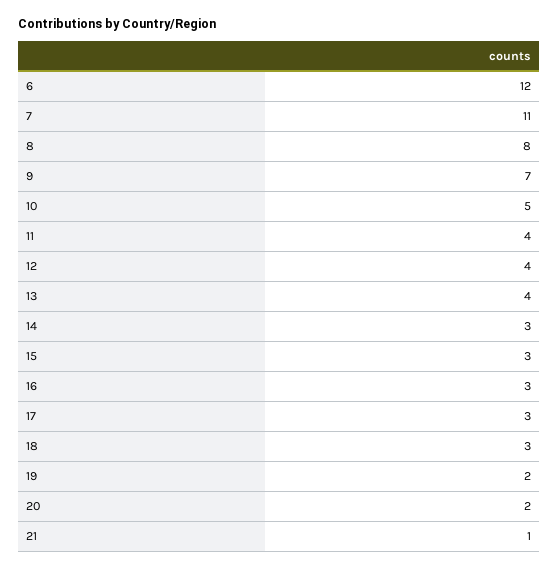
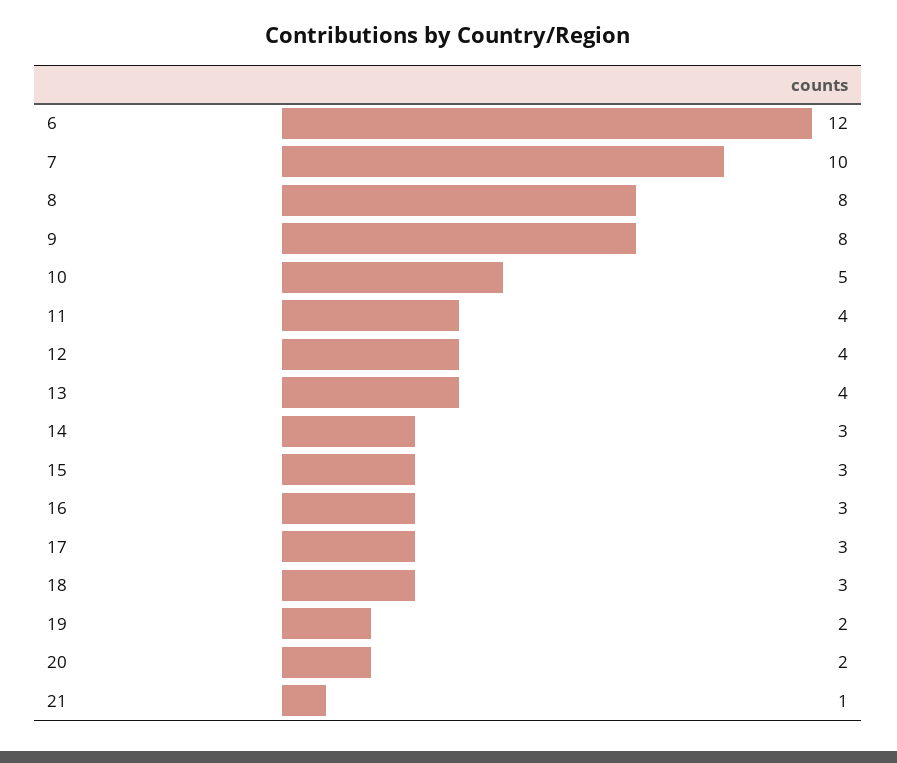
7: 11 -> 10
9: 7 -> 8

